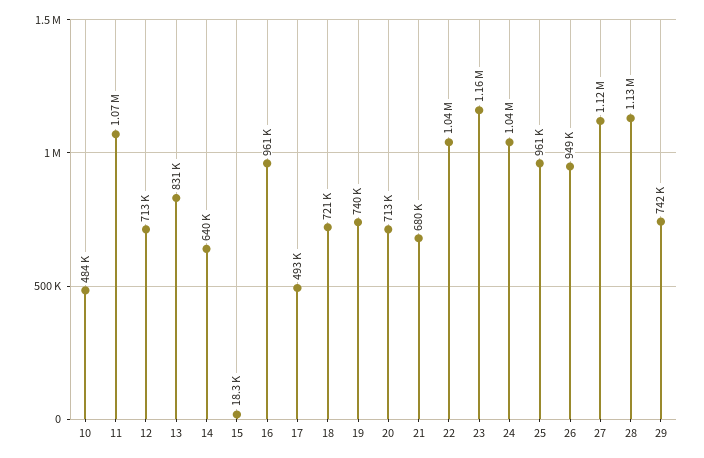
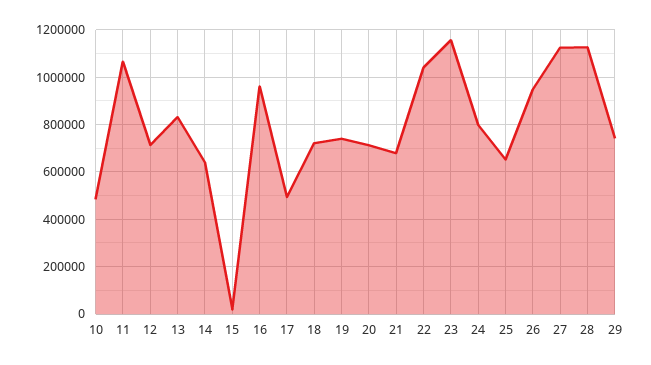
24: 1040000 -> 800000
25: 961000 -> 650000

